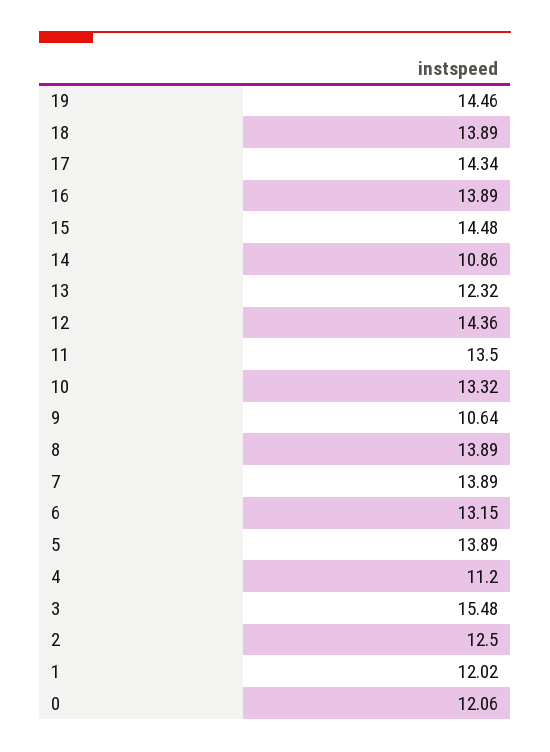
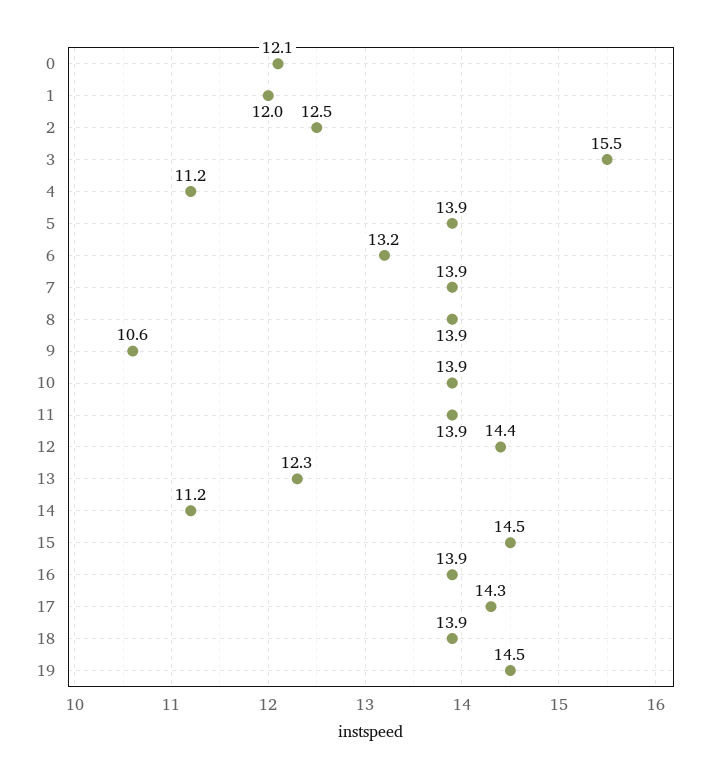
14: 10.86 -> 11.2
11: 13.5 -> 13.9
10: 13.32 -> 13.9

